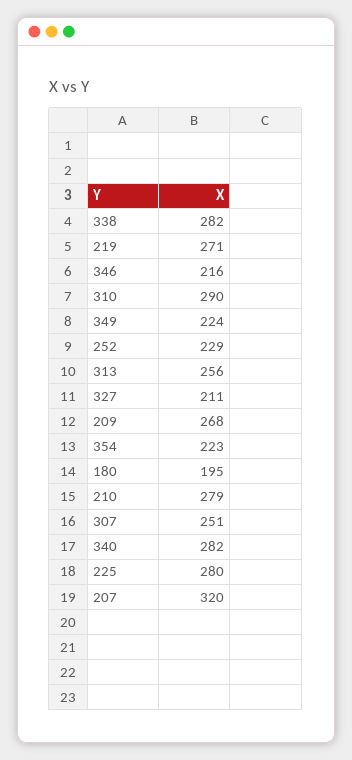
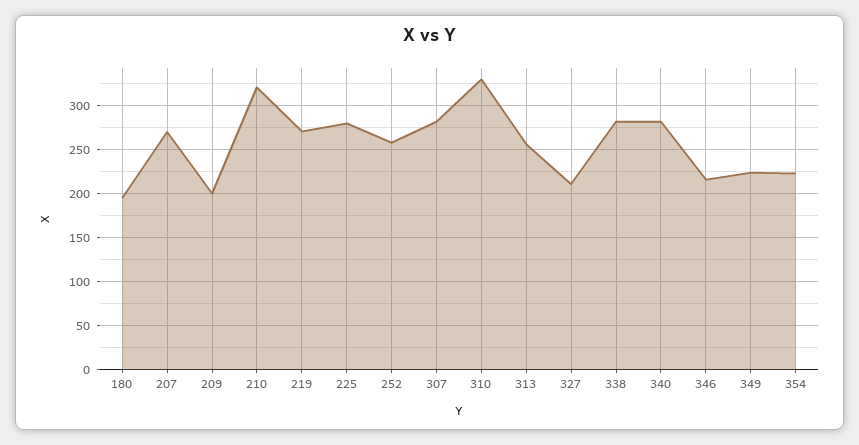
310: 290 -> 330
252: 229 -> 260
209: 268 -> 200
210: 279 -> 320
307: 251 -> 280
207: 320 -> 270

